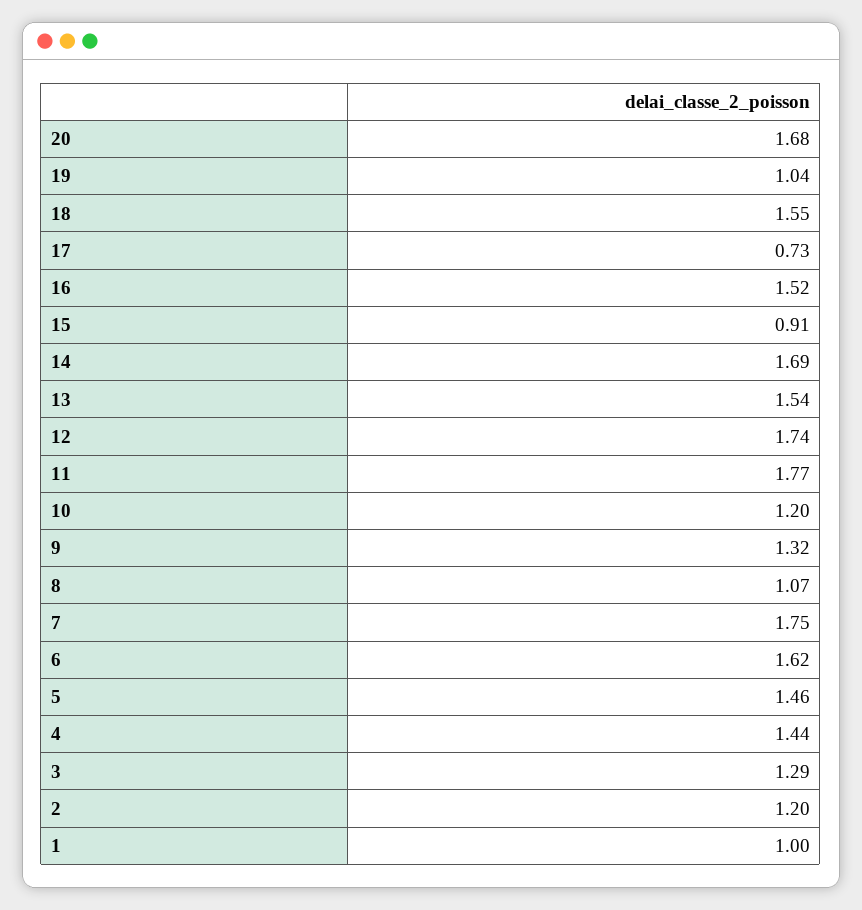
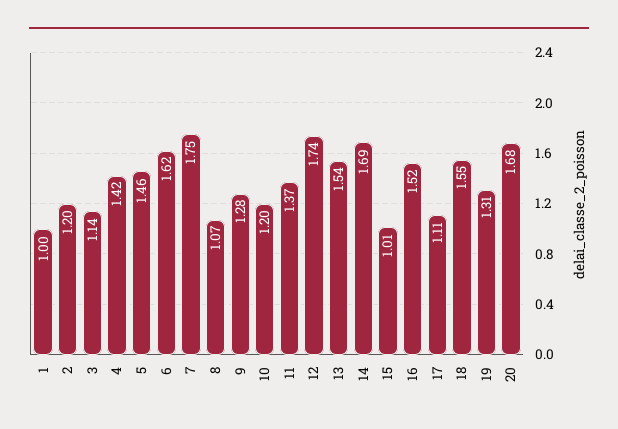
19: 1.04 -> 1.31
17: 0.73 -> 1.11
15: 0.91 -> 1.01
11: 1.77 -> 1.37
9: 1.32 -> 1.28
4: 1.44 -> 1.42
3: 1.29 -> 1.14

